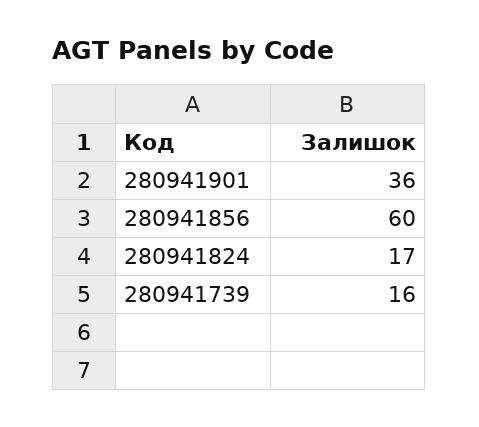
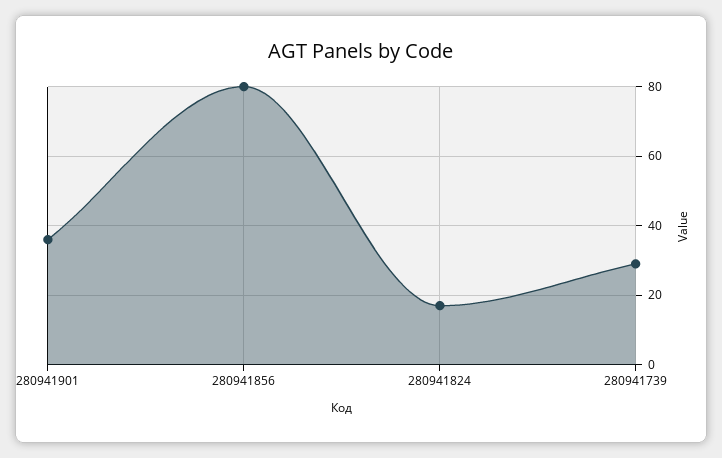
280941856: 60 -> 80
280941739: 16 -> 30

